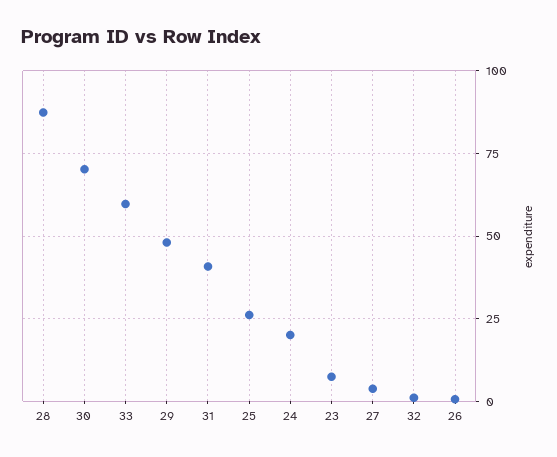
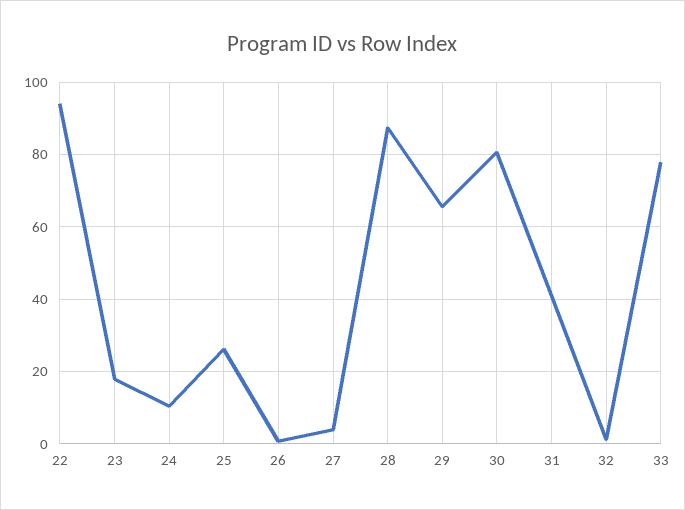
30: 70 -> 80
33: 60 -> 78
29: 47.5 -> 66
24: 20 -> 10
23: 7.5 -> 18
22: none -> 94

